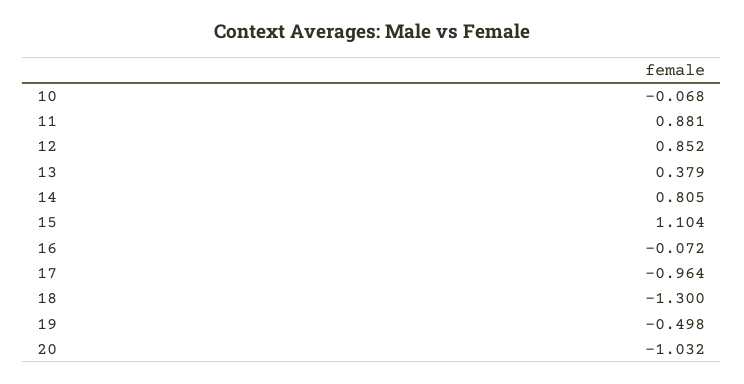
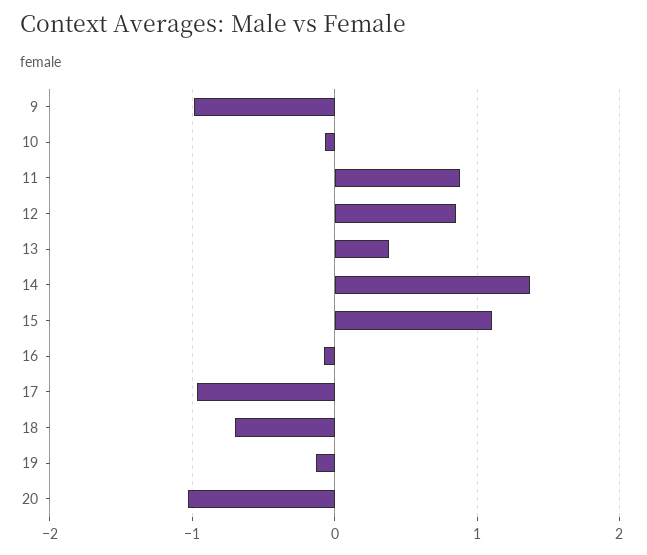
14: 0.805 -> 1.4
18: -1.3 -> -0.7
19: -0.498 -> -0.1
9: none -> -1

